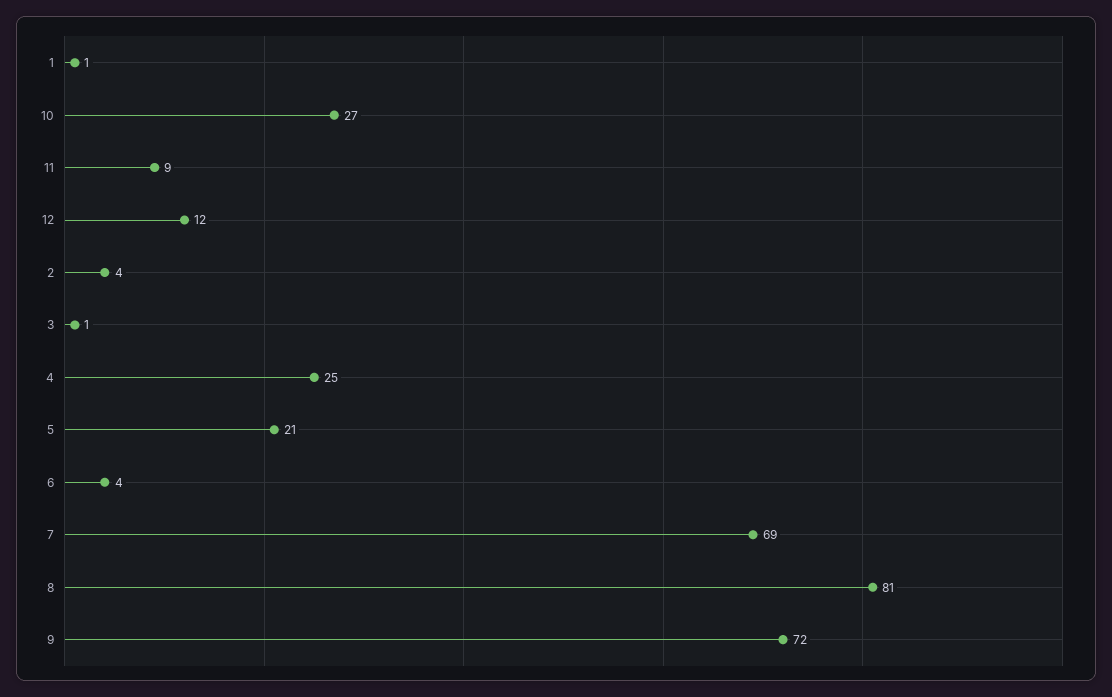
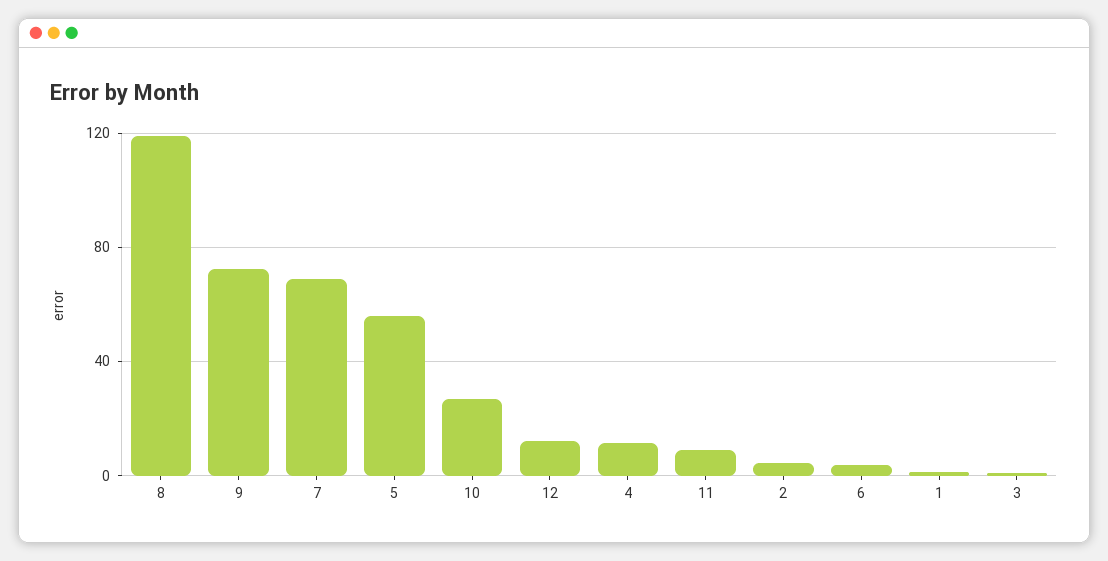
4: 25 -> 10
5: 21 -> 55
8: 81 -> 120

